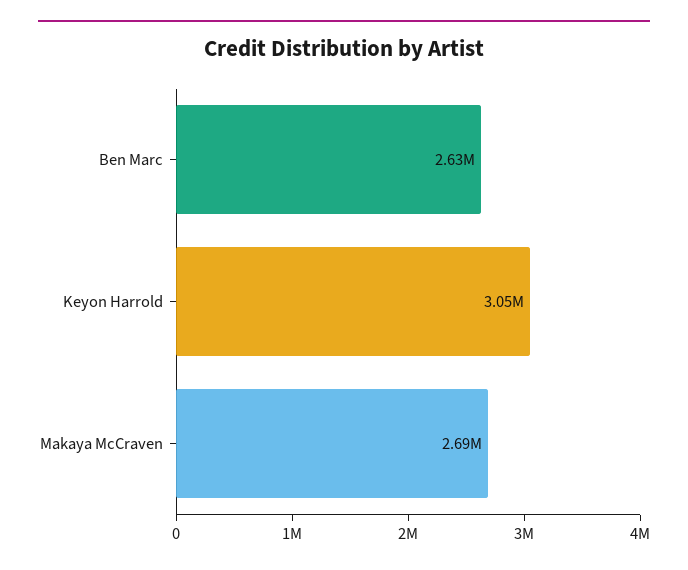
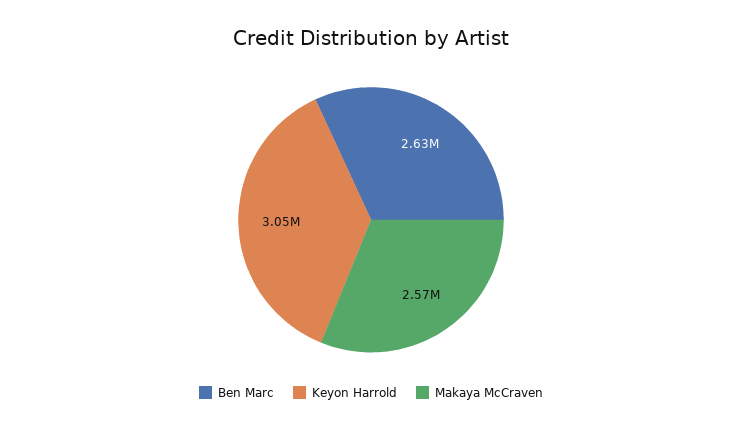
Makaya McCraven: 2690000 -> 2570000

